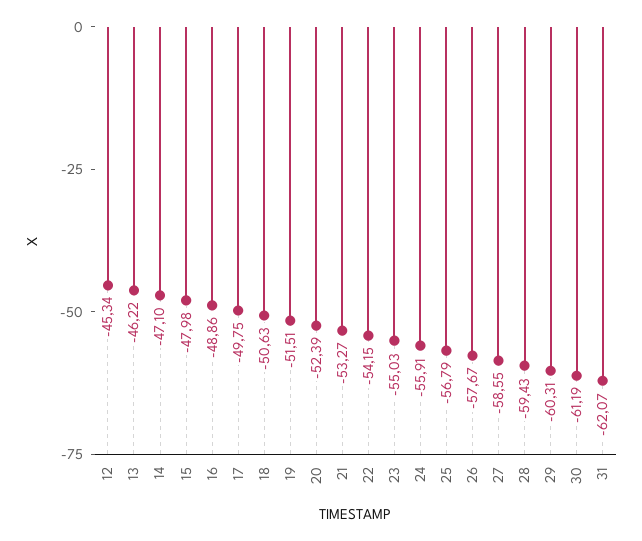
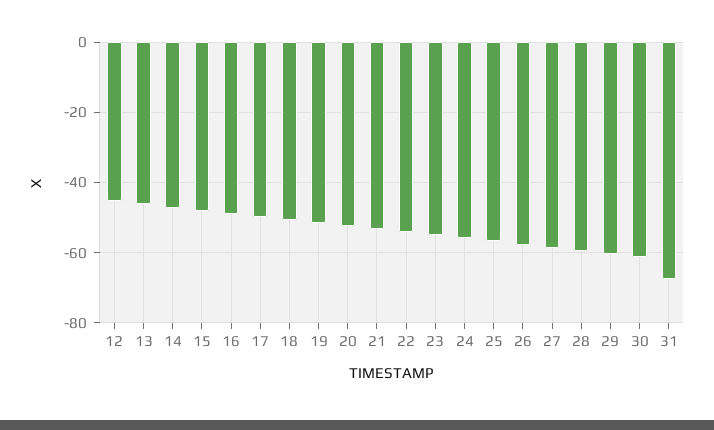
31: -62.07 -> -68

